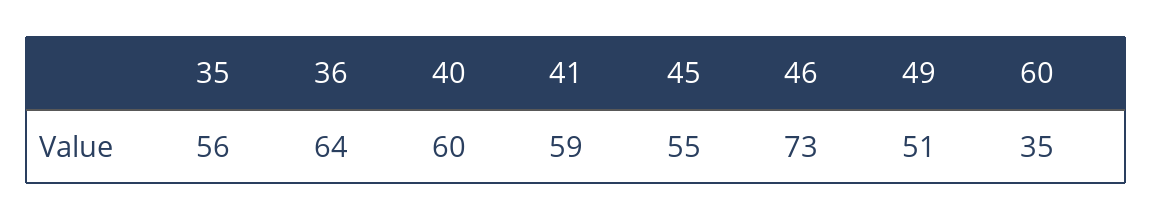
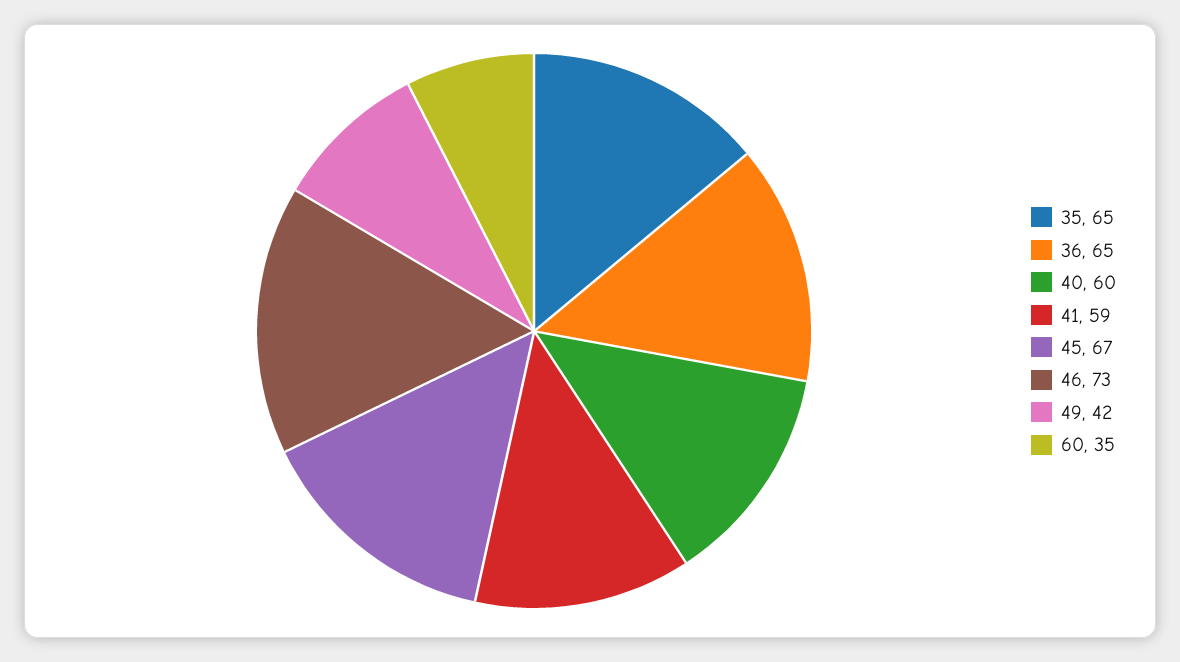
35: 56 -> 65
36: 64 -> 65
45: 55 -> 67
49: 51 -> 42

